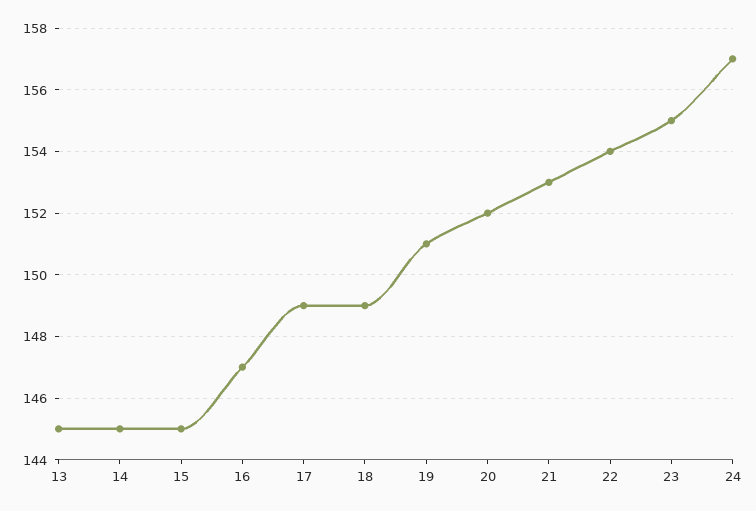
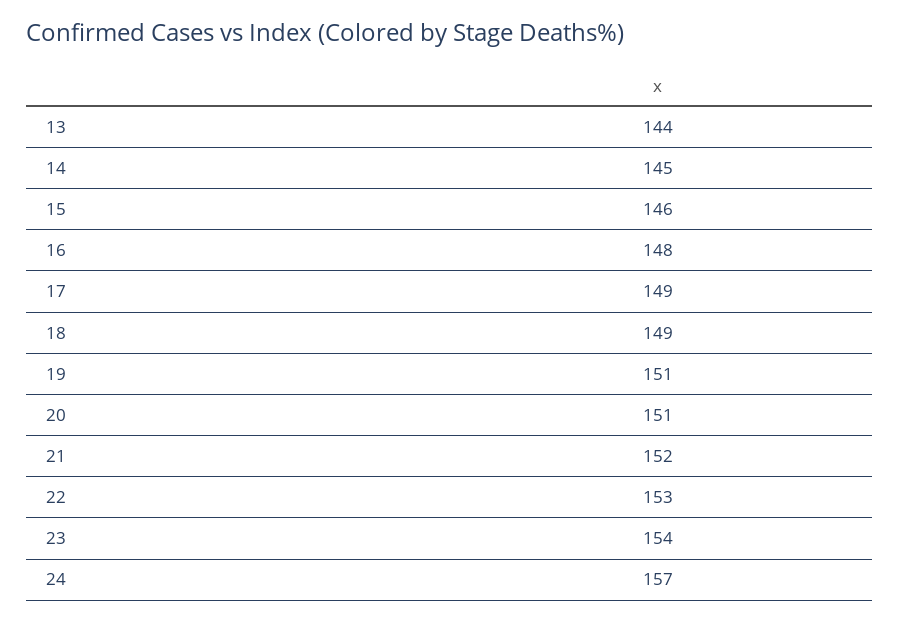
13: 145 -> 144
15: 145 -> 146
16: 147 -> 148
20: 152 -> 151
21: 153 -> 152
22: 154 -> 153
23: 155 -> 154

